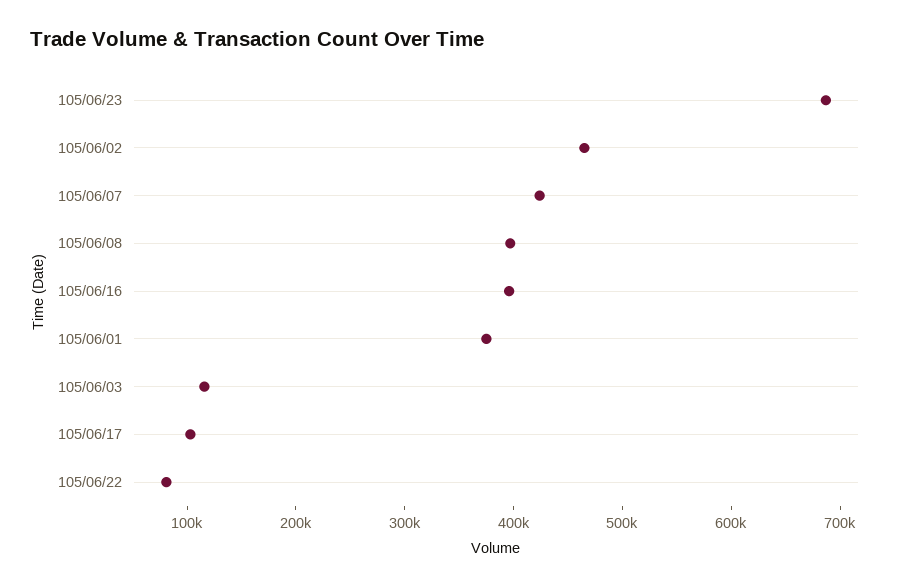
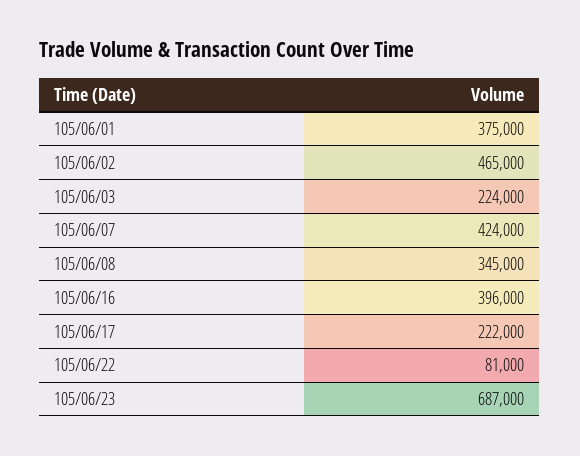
105/06/08: 400000 -> 345000
105/06/03: 120000 -> 224000
105/06/17: 100000 -> 222000

